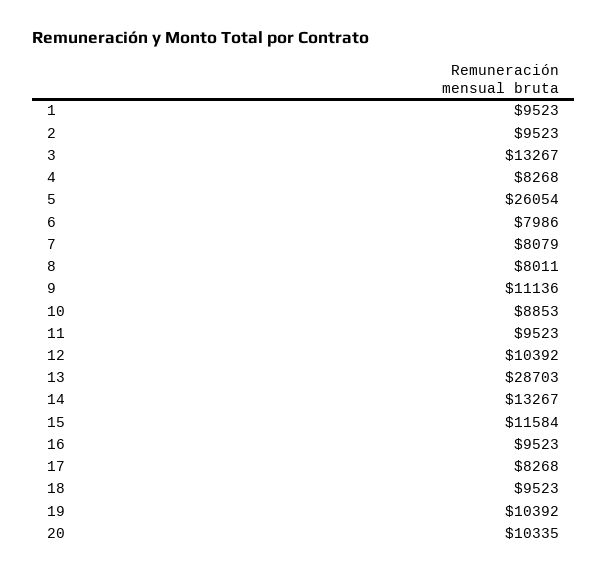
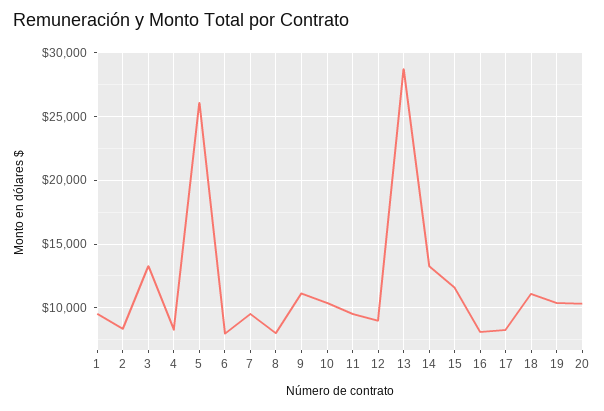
2: 9523 -> 8500
7: 8079 -> 9500
10: 8853 -> 10500
12: 10392 -> 9000
16: 9523 -> 8000
18: 9523 -> 11000

